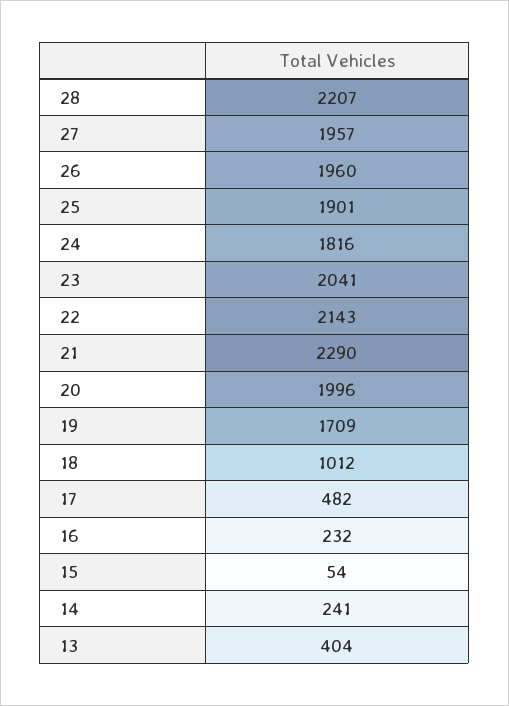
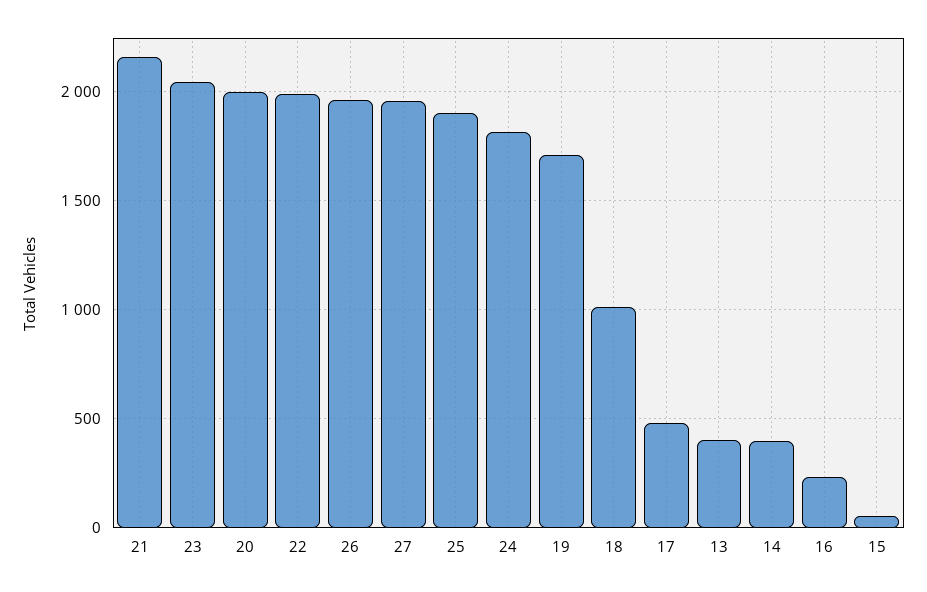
28: 2207 -> none
22: 2143 -> 2000
21: 2290 -> 2150
14: 241 -> 400

